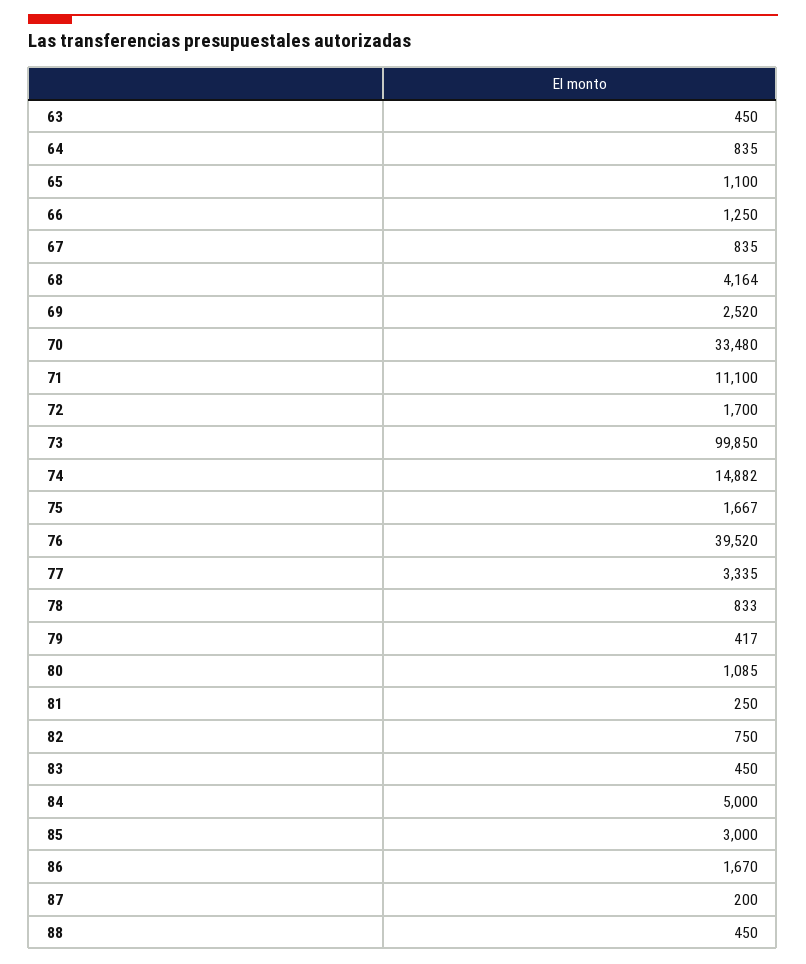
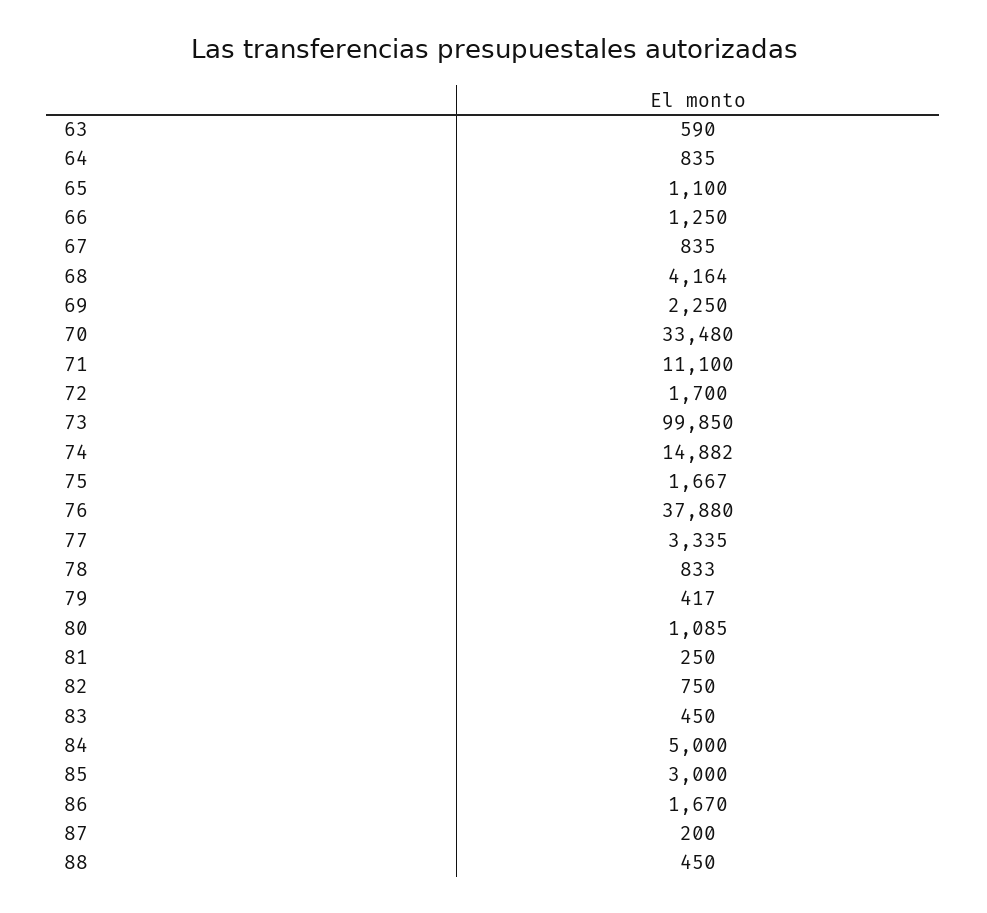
63: 450 -> 590
69: 2520 -> 2250
76: 39520 -> 37880

